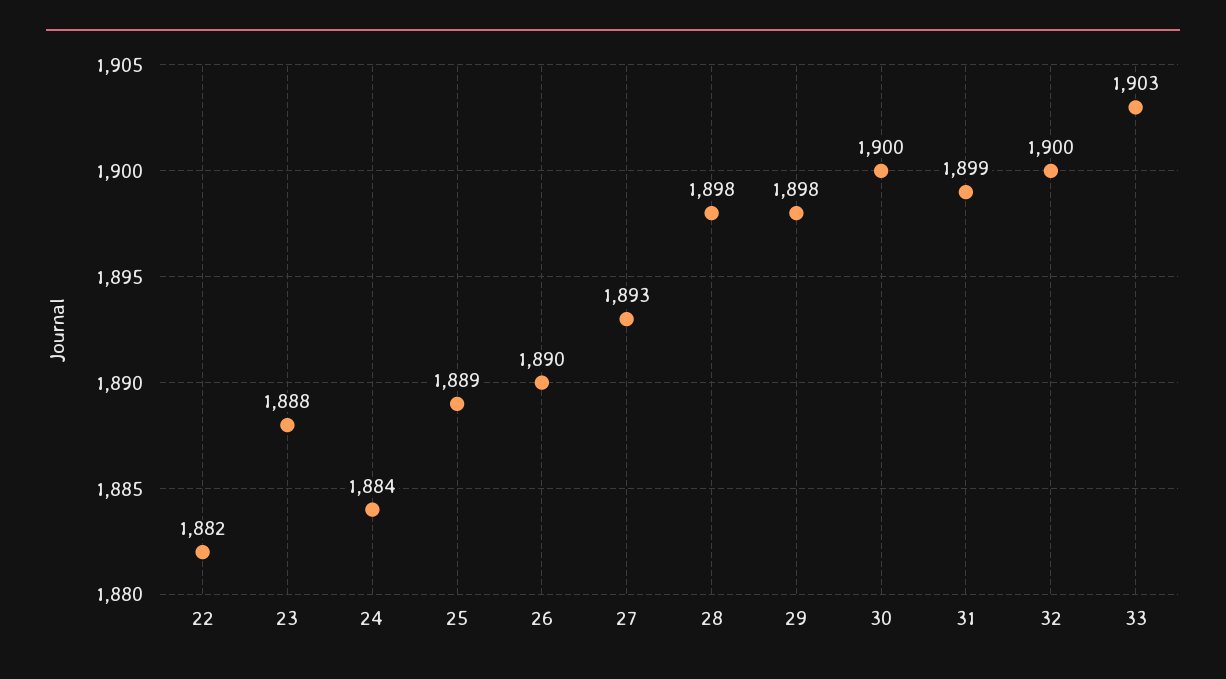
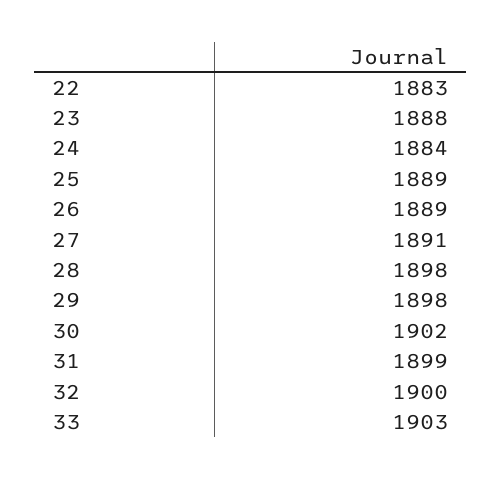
22: 1882 -> 1883
26: 1890 -> 1889
27: 1893 -> 1891
30: 1900 -> 1902

